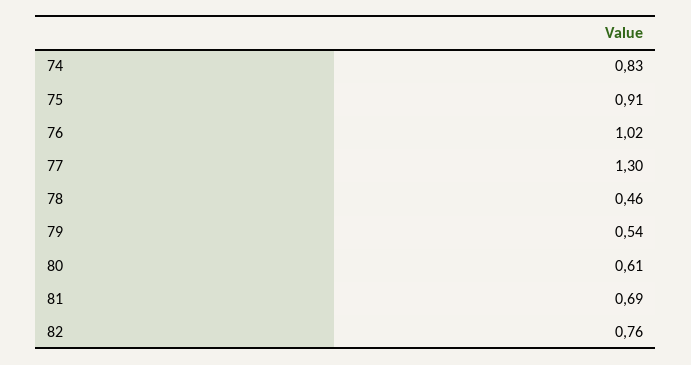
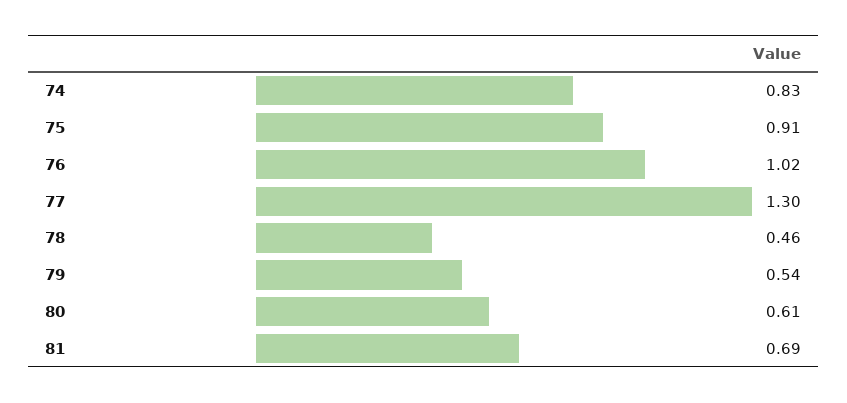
82: 0.76 -> none

